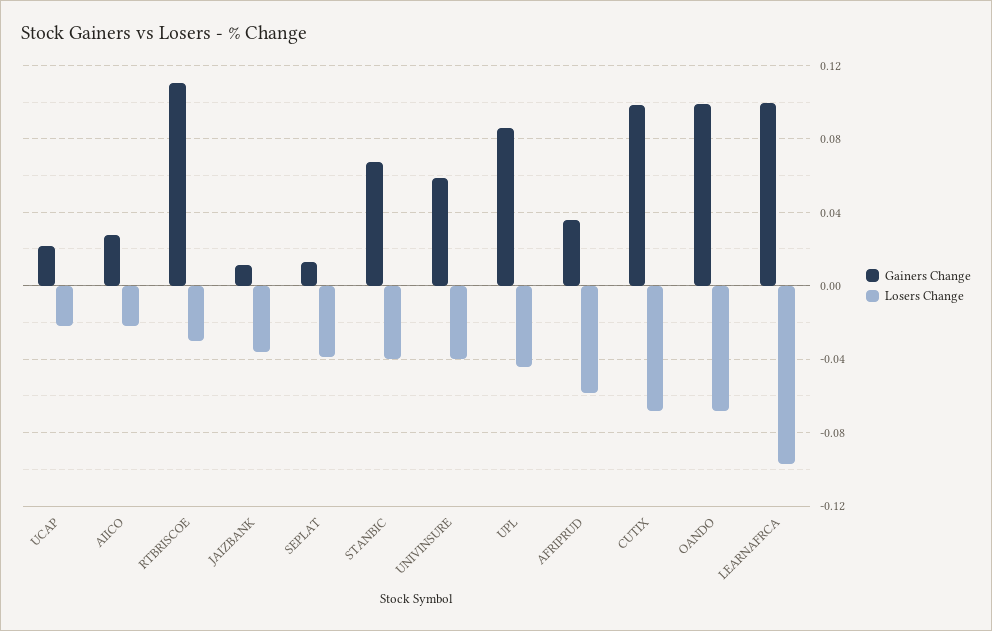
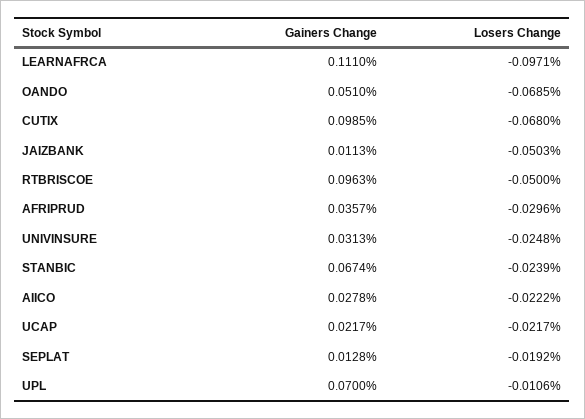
Gainers Change, RTBRISCOE: 0.11 -> 0.0963
Losers Change, RTBRISCOE: -0.03 -> -0.05
Losers Change, JAIZBANK: -0.035 -> -0.0503
Losers Change, SEPLAT: -0.04 -> -0.0192
Losers Change, STANBIC: -0.04 -> -0.0239
Gainers Change, UNIVINSURE: 0.06 -> 0.0313
Losers Change, UNIVINSURE: -0.04 -> -0.0248
Gainers Change, UPL: 0.085 -> 0.07
Losers Change, UPL: -0.045 -> -0.0106
Losers Change, AFRIPRUD: -0.06 -> -0.0296
Gainers Change, OANDO: 0.1 -> 0.051
Gainers Change, LEARNAFRCA: 0.1 -> 0.111

